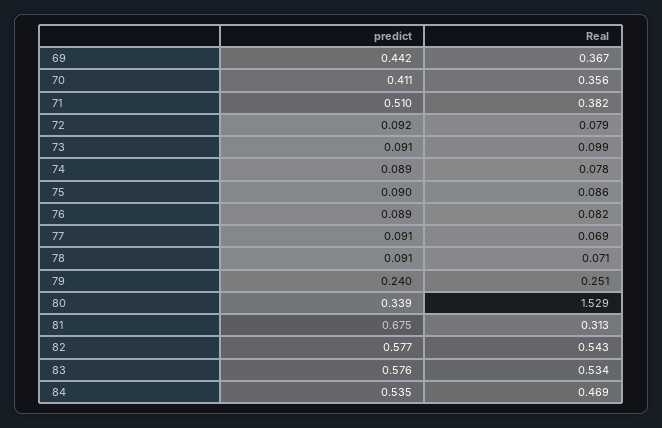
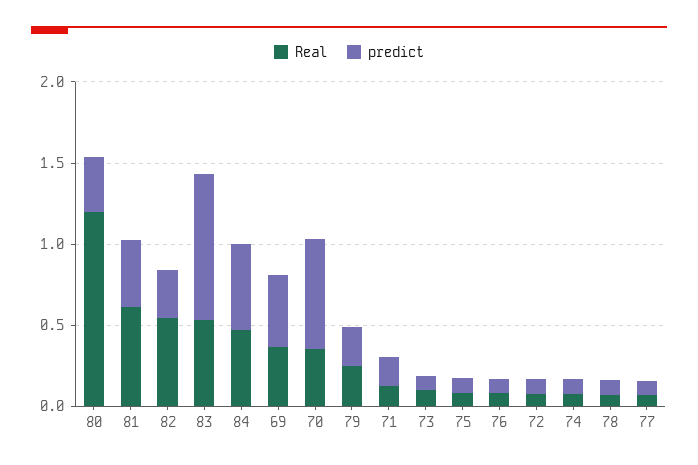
predict, 70: 0.411 -> 0.7
predict, 71: 0.51 -> 0.2
Real, 71: 0.382 -> 0.1
Real, 80: 1.529 -> 1.2
predict, 81: 0.675 -> 0.4
Real, 81: 0.313 -> 0.6
predict, 82: 0.577 -> 0.3
predict, 83: 0.576 -> 0.9

